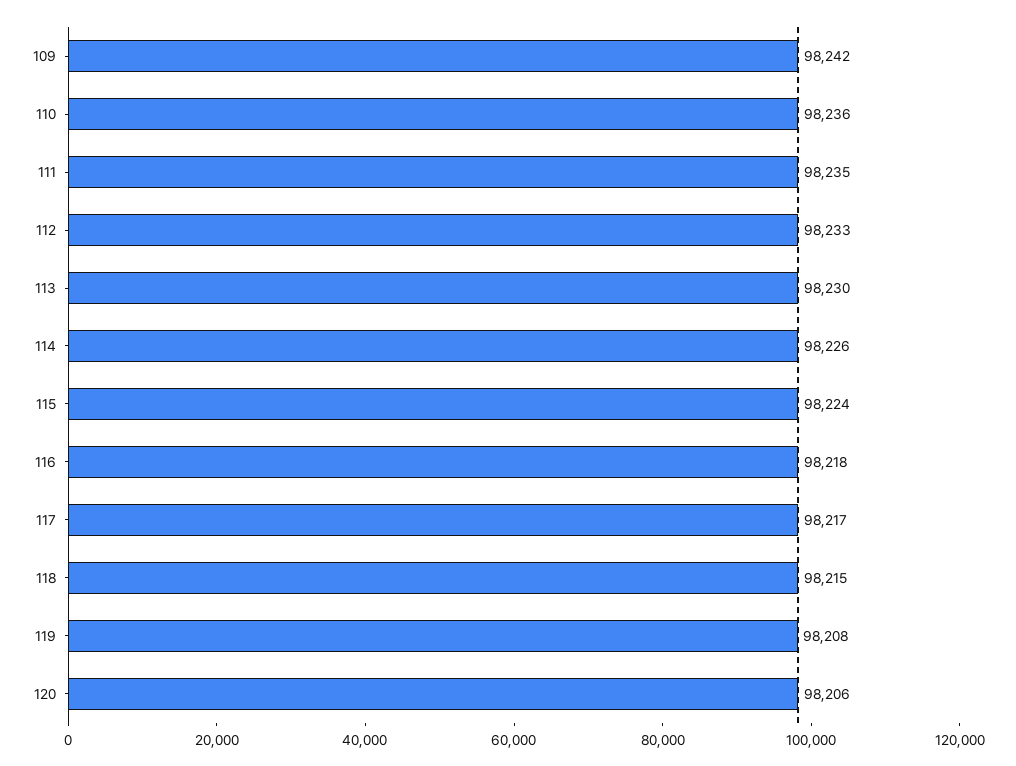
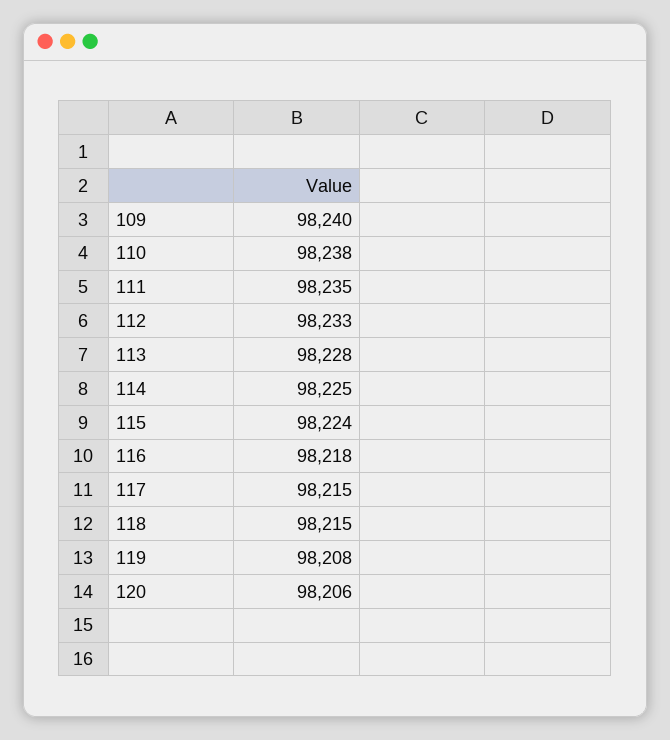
109: 98242 -> 98240
110: 98236 -> 98238
113: 98230 -> 98228
114: 98226 -> 98225
117: 98217 -> 98215

